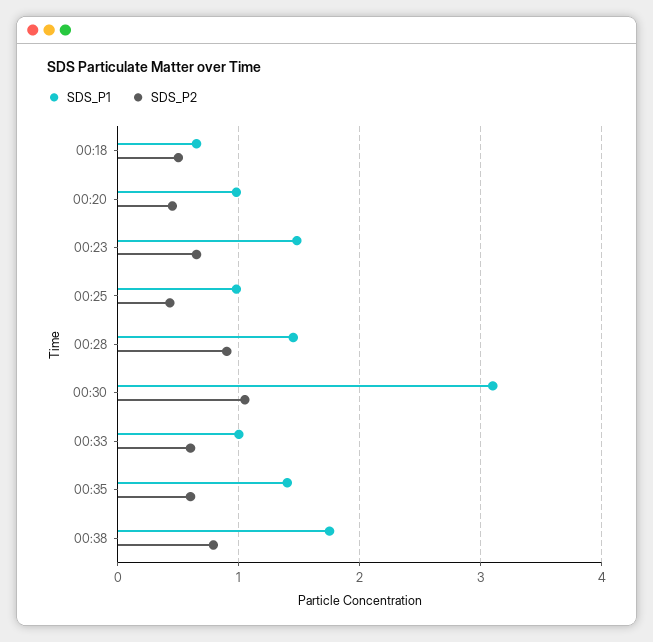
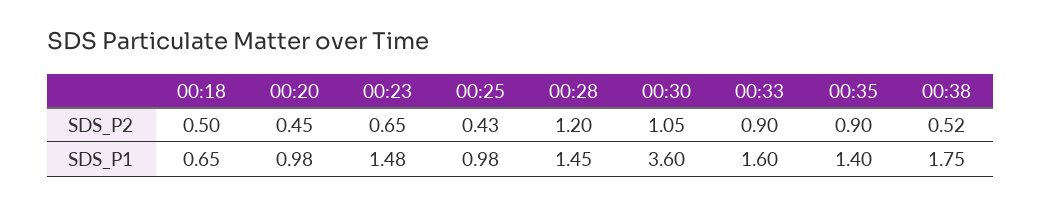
SDS_P2, 00:28: 0.9 -> 1.2
SDS_P1, 00:30: 3.1 -> 3.6
SDS_P1, 00:33: 1 -> 1.6
SDS_P2, 00:33: 0.6 -> 0.9
SDS_P2, 00:35: 0.6 -> 0.9
SDS_P2, 00:38: 0.8 -> 0.52

